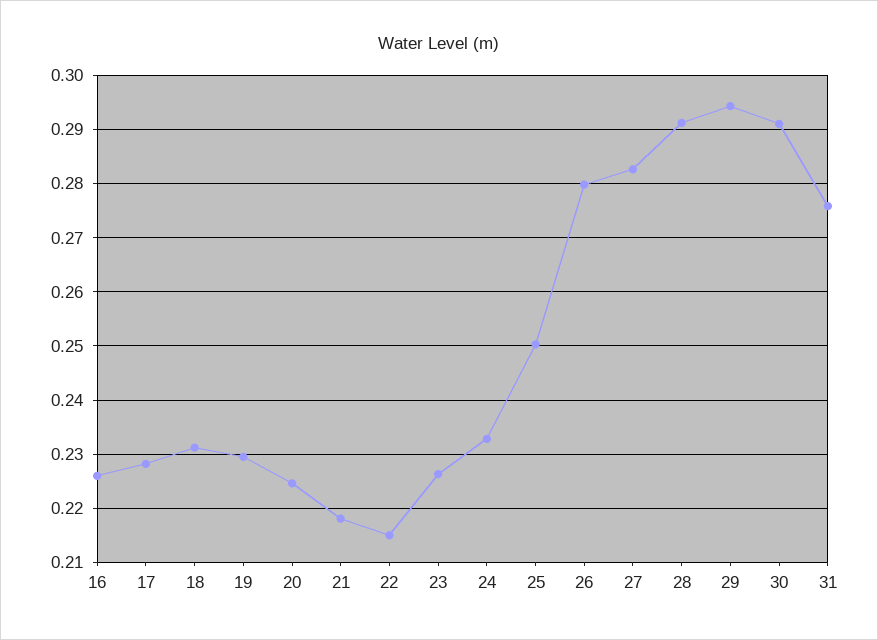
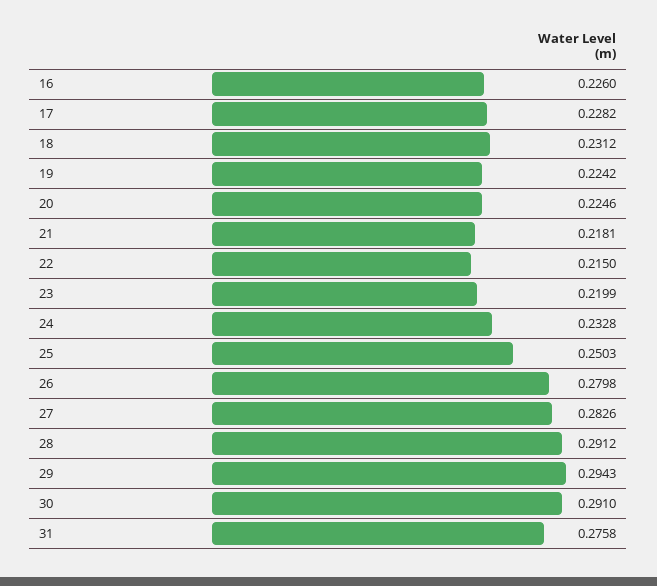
19: 0.23 -> 0.2242
23: 0.226 -> 0.2199

